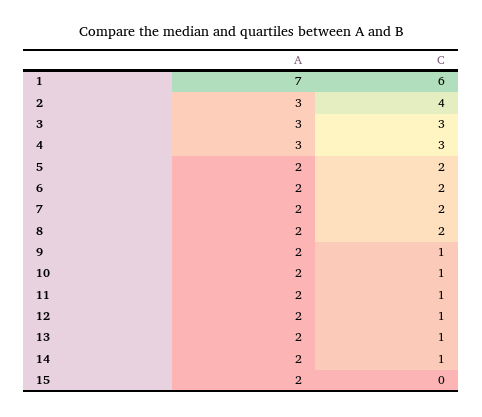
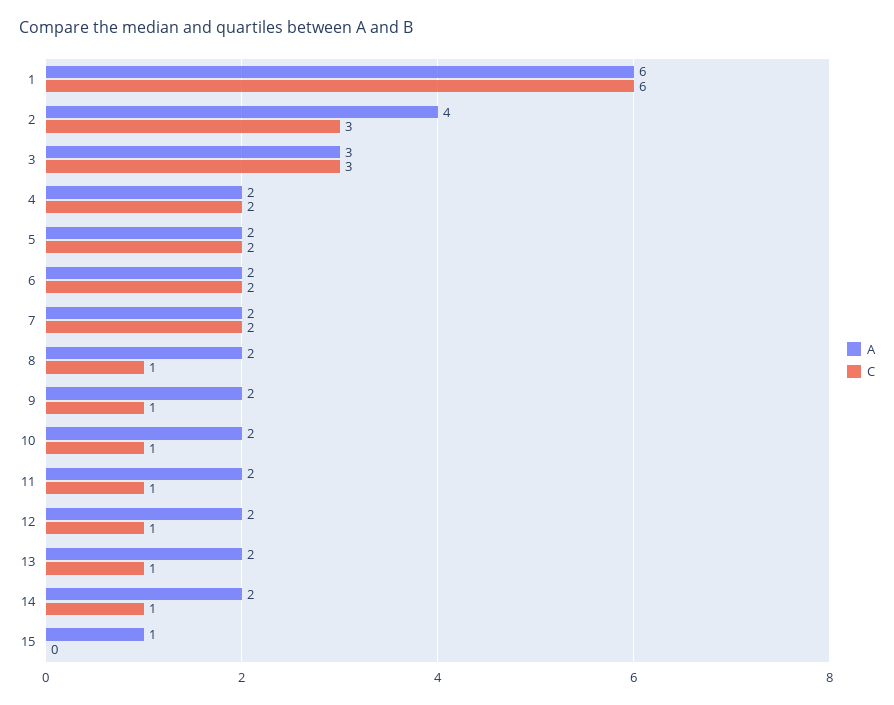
A, 1: 7 -> 6
A, 2: 3 -> 4
C, 2: 4 -> 3
A, 4: 3 -> 2
C, 4: 3 -> 2
C, 8: 2 -> 1
A, 15: 2 -> 1

